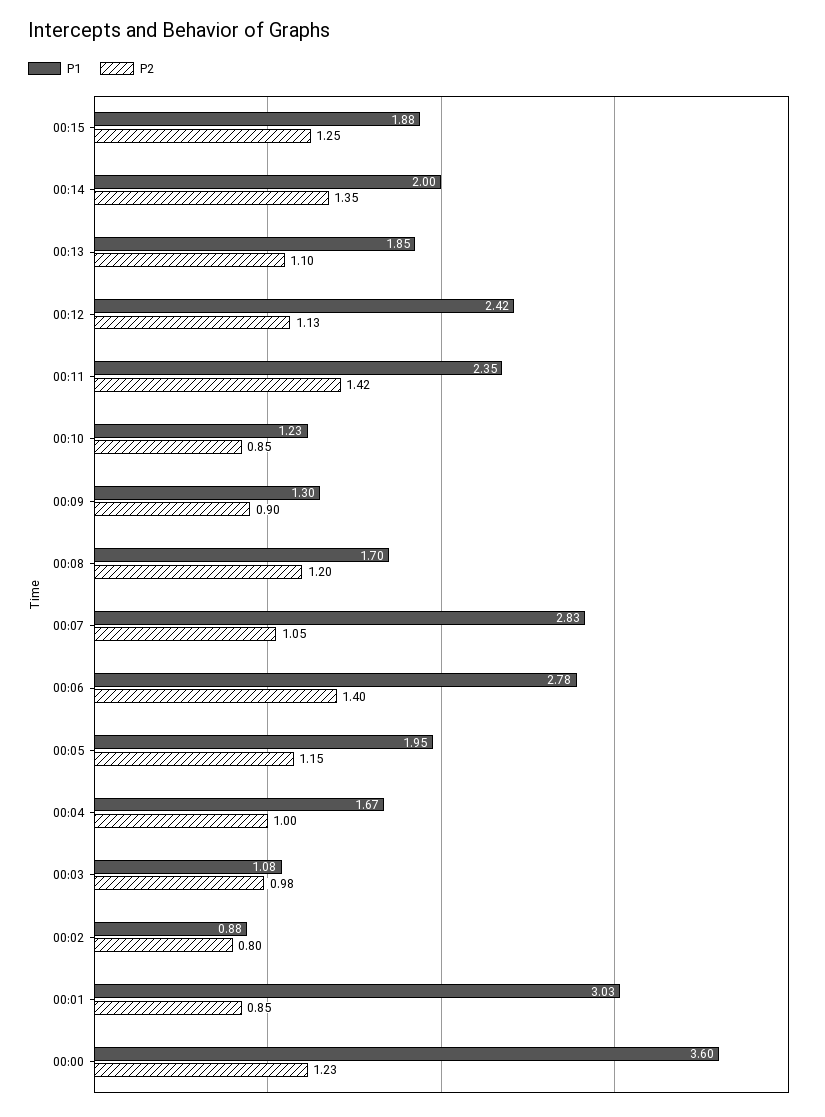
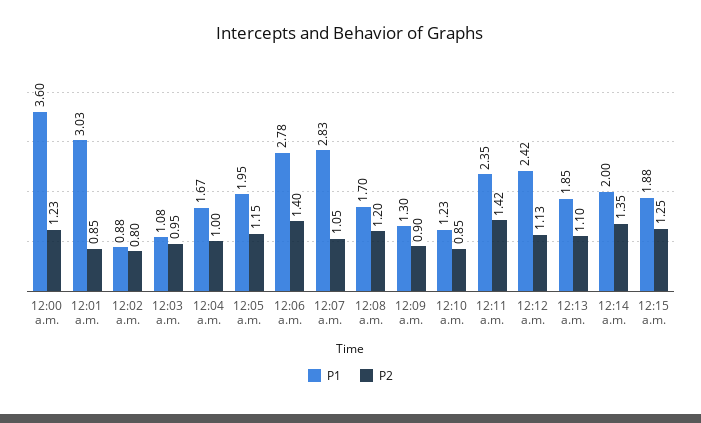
P2, 00:03: 0.98 -> 0.95

